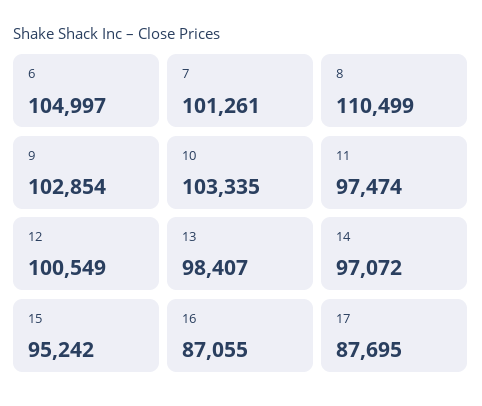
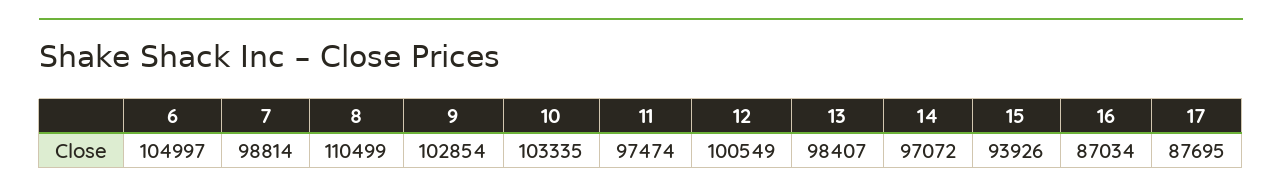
7: 101261 -> 98814
15: 95242 -> 93926
16: 87055 -> 87034

